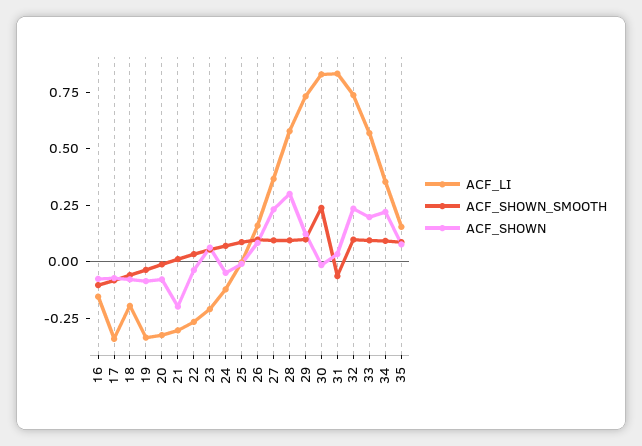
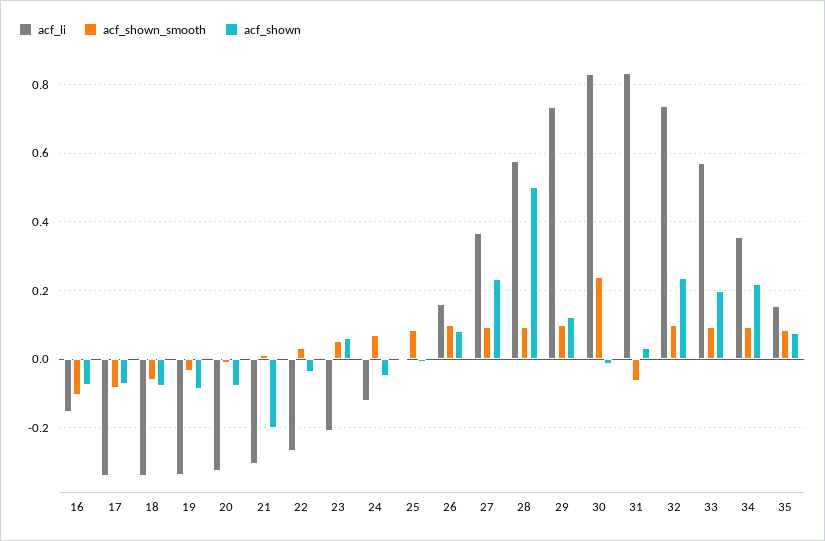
ACF_LI, 18: -0.2 -> -0.34
ACF_SHOWN, 28: 0.3 -> 0.5

